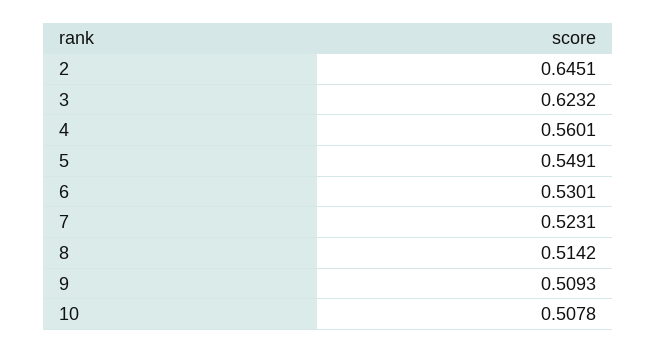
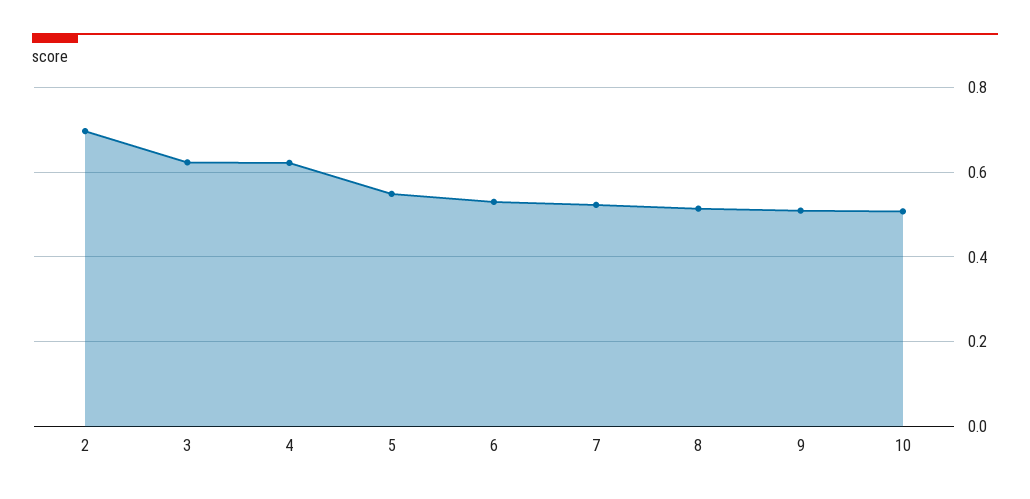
2: 0.6451 -> 0.7
4: 0.5601 -> 0.62

